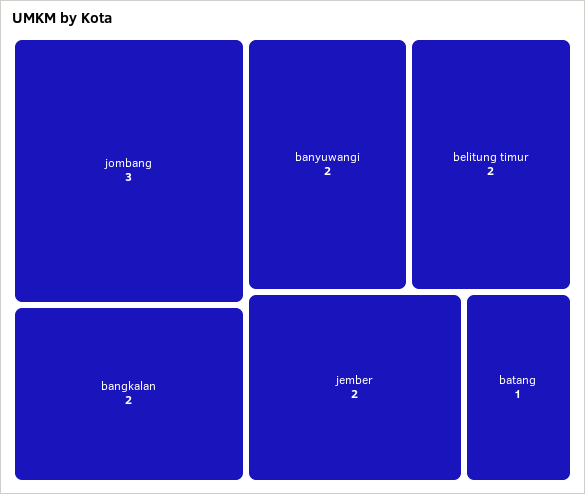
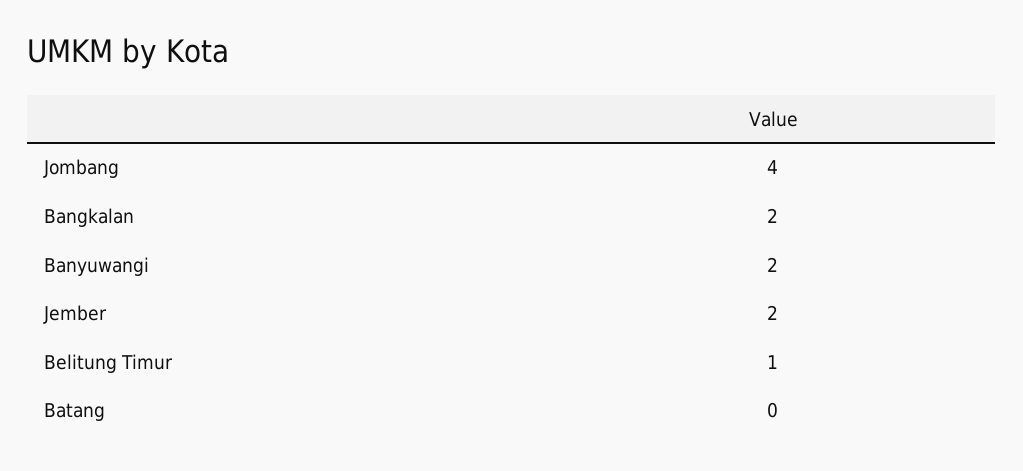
jombang: 3 -> 4
belitung timur: 2 -> 1
batang: 1 -> 0

